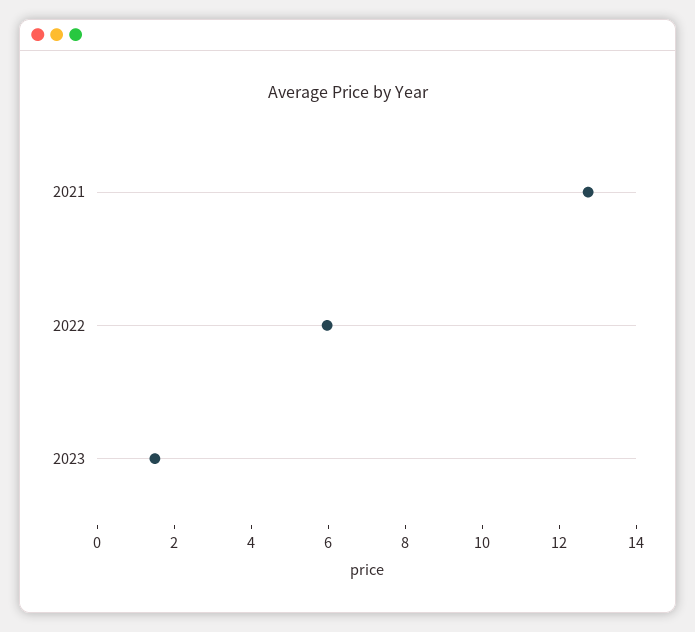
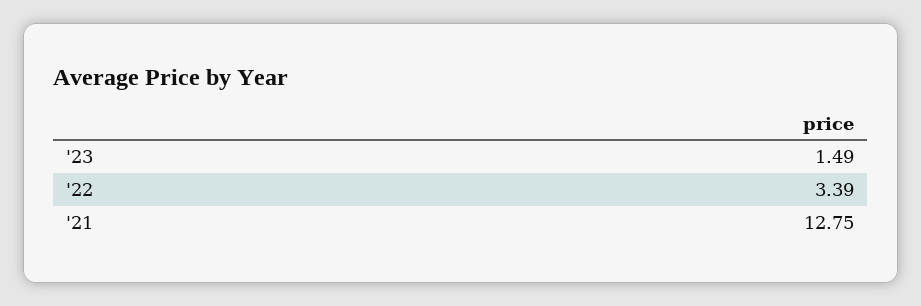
2022: 6 -> 3.39

